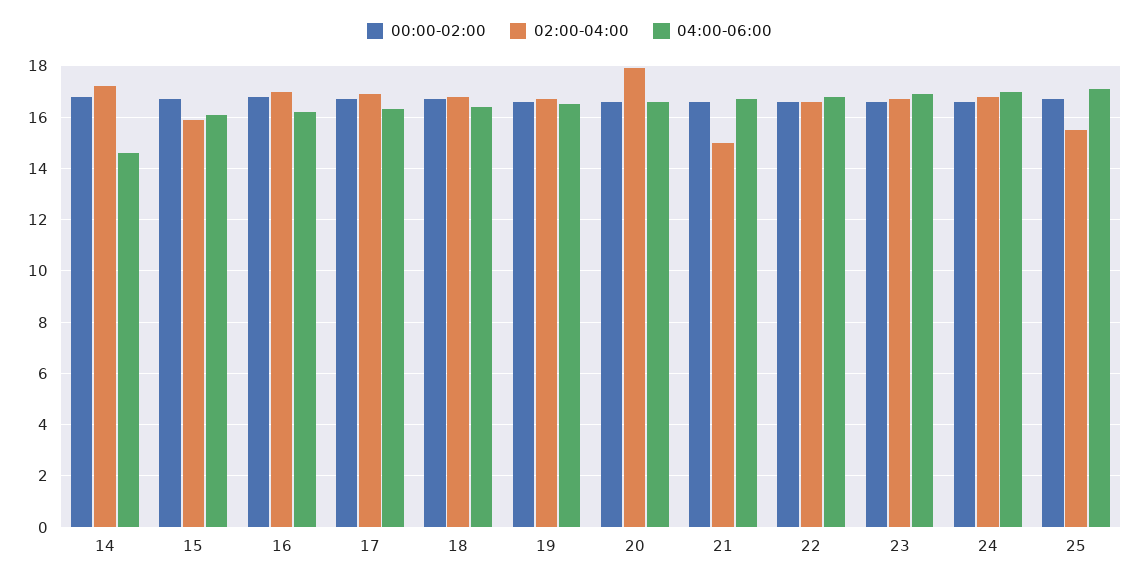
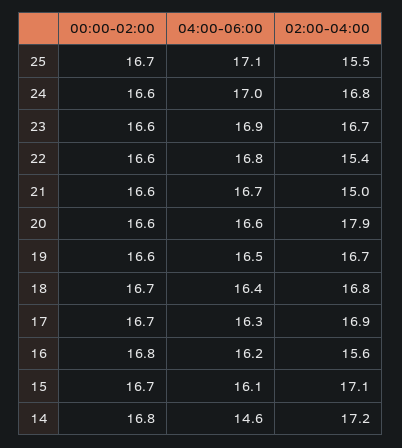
02:00-04:00, 15: 16 -> 17.1
02:00-04:00, 16: 17 -> 15.6
02:00-04:00, 22: 16.5 -> 15.4

